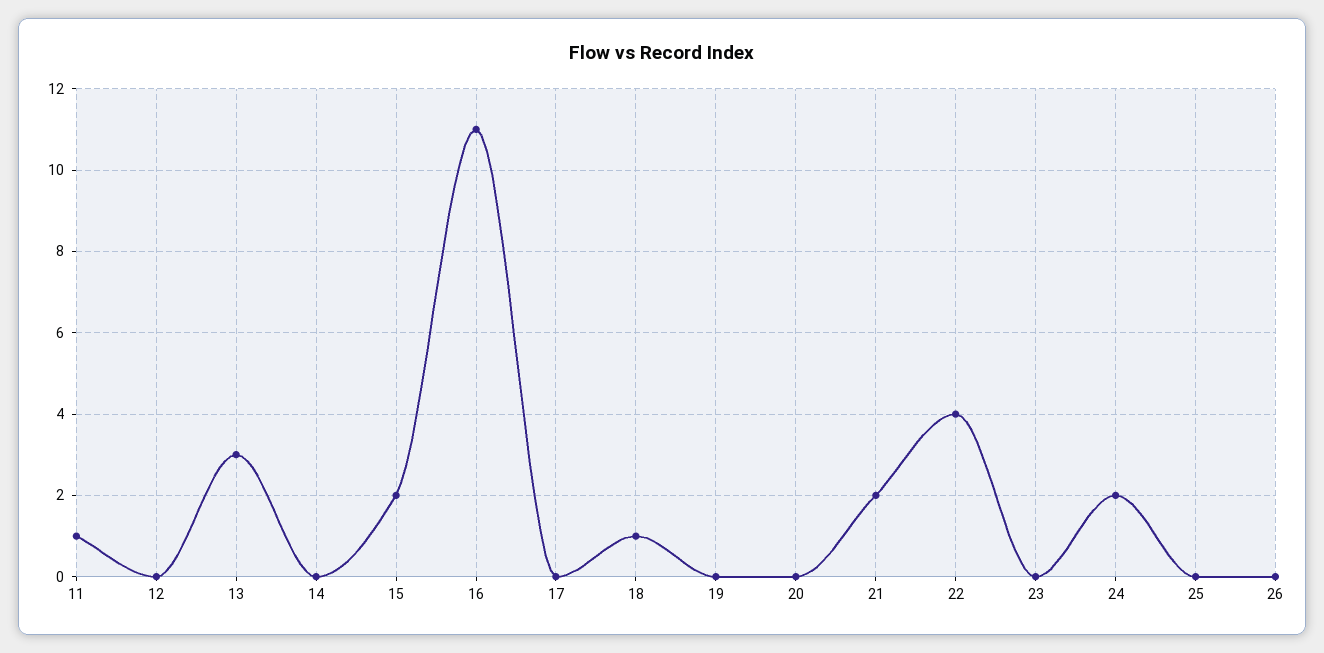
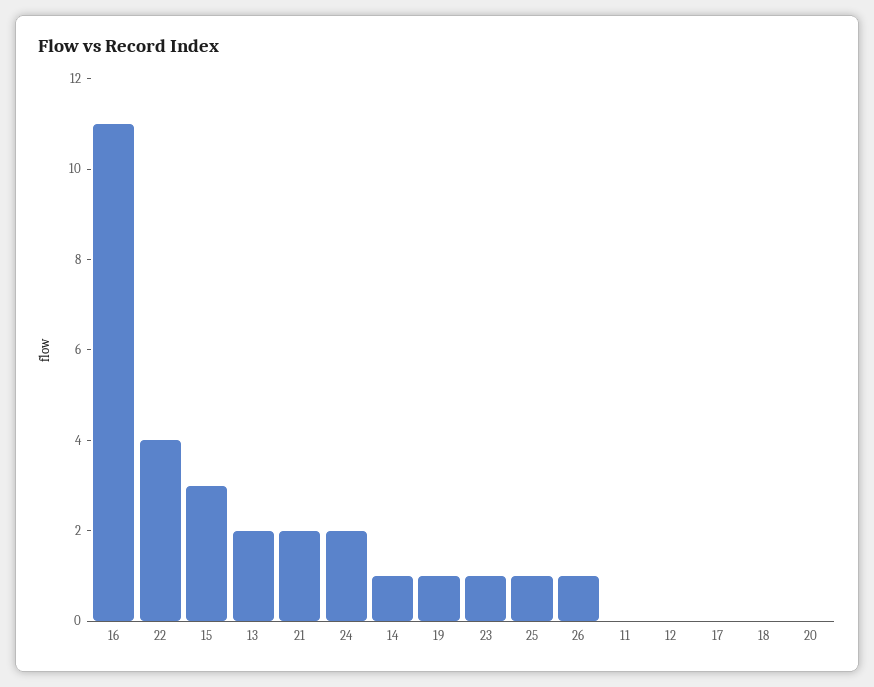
11: 1 -> 0
13: 3 -> 2
14: 0 -> 1
15: 2 -> 3
18: 1 -> 0
19: 0 -> 1
23: 0 -> 1
25: 0 -> 1
26: 0 -> 1

